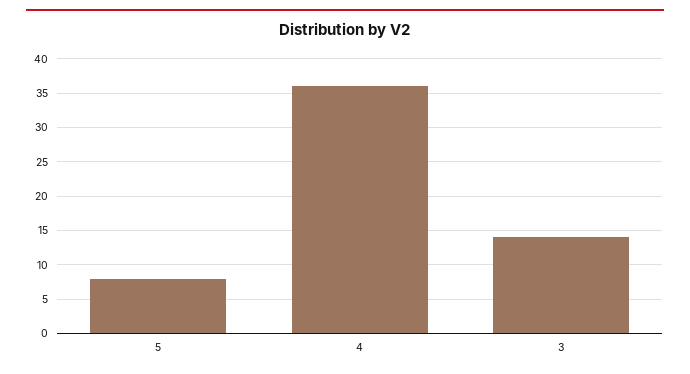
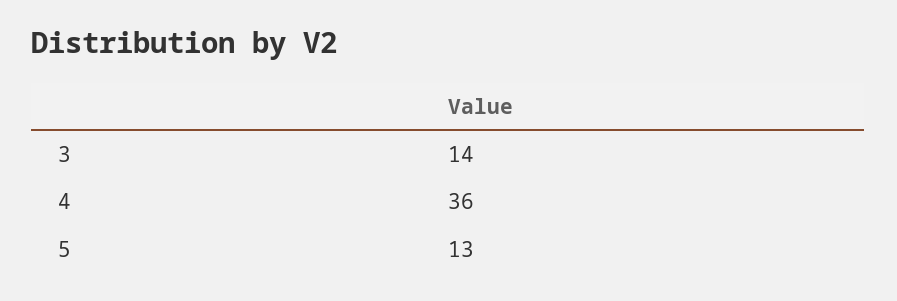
5: 8 -> 13

